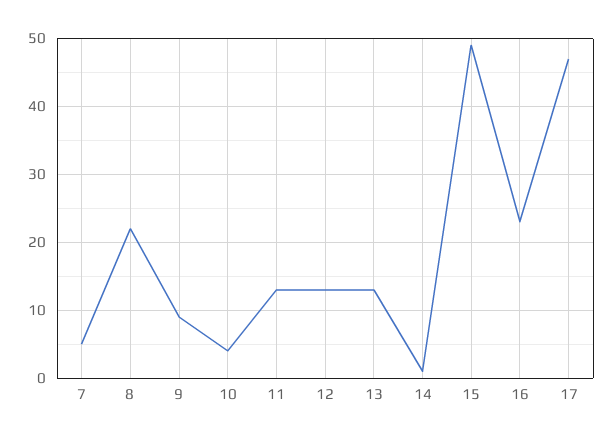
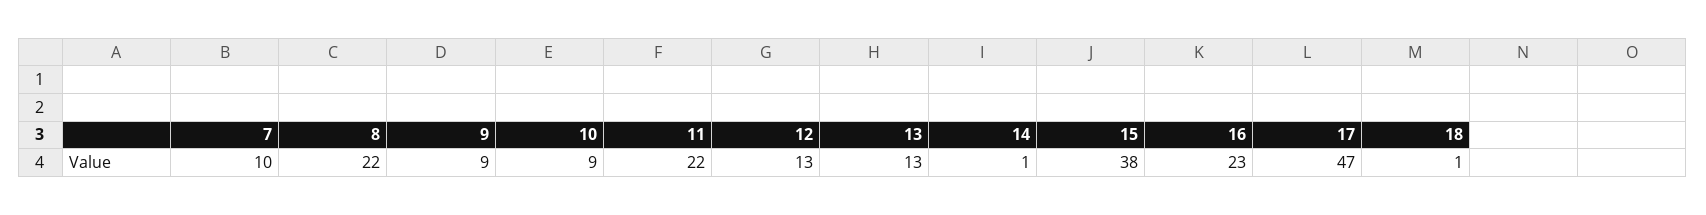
7: 5 -> 10
10: 4 -> 9
11: 13 -> 22
15: 49 -> 38
18: none -> 1

